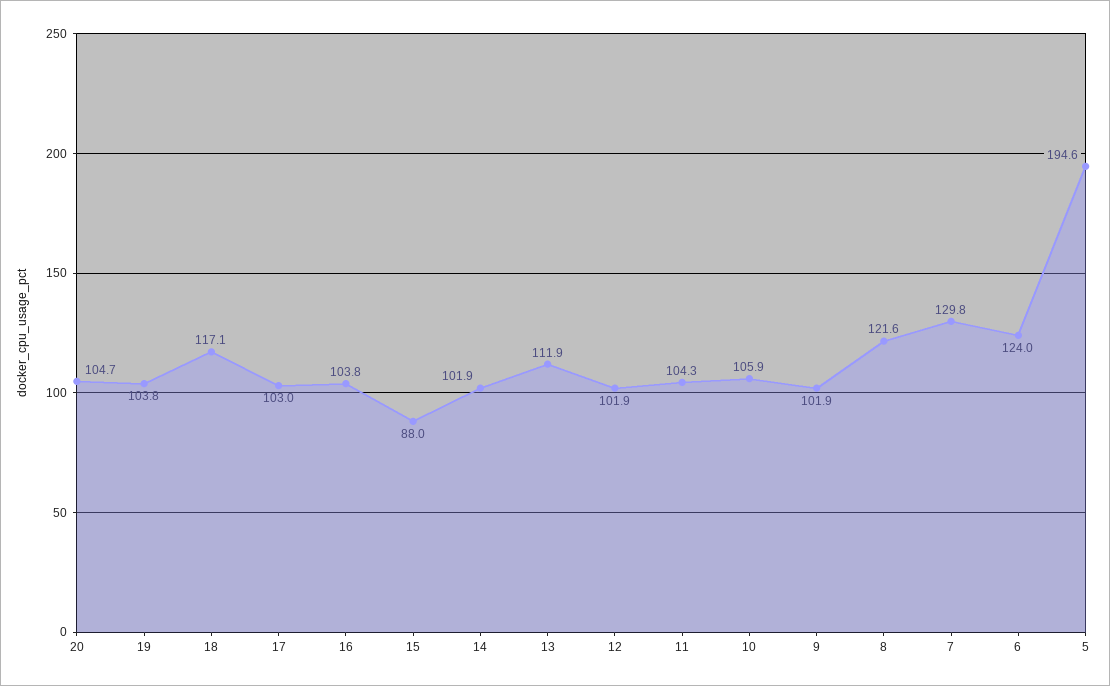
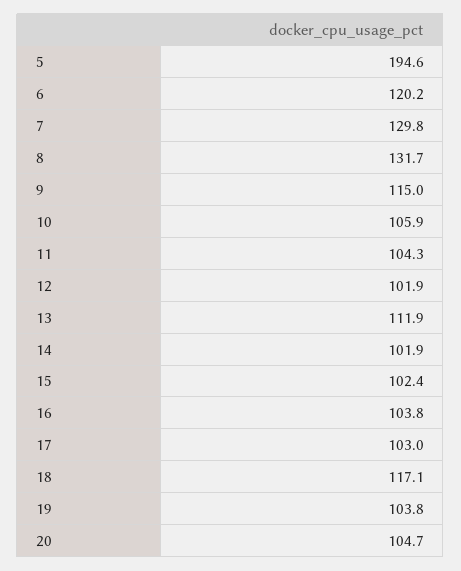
15: 88 -> 102.4
9: 101.9 -> 115
8: 121.6 -> 131.7
6: 124 -> 120.2

